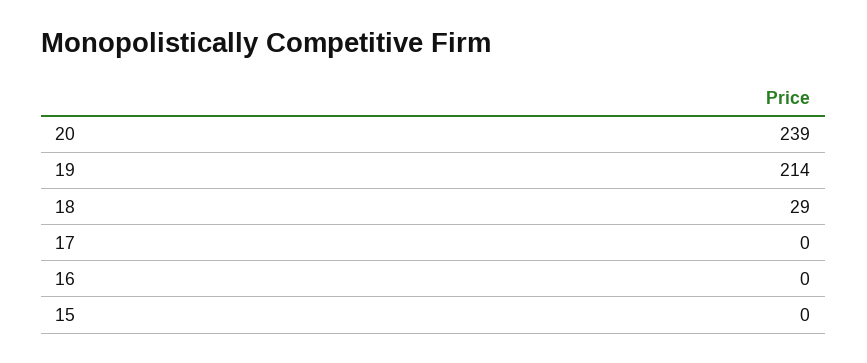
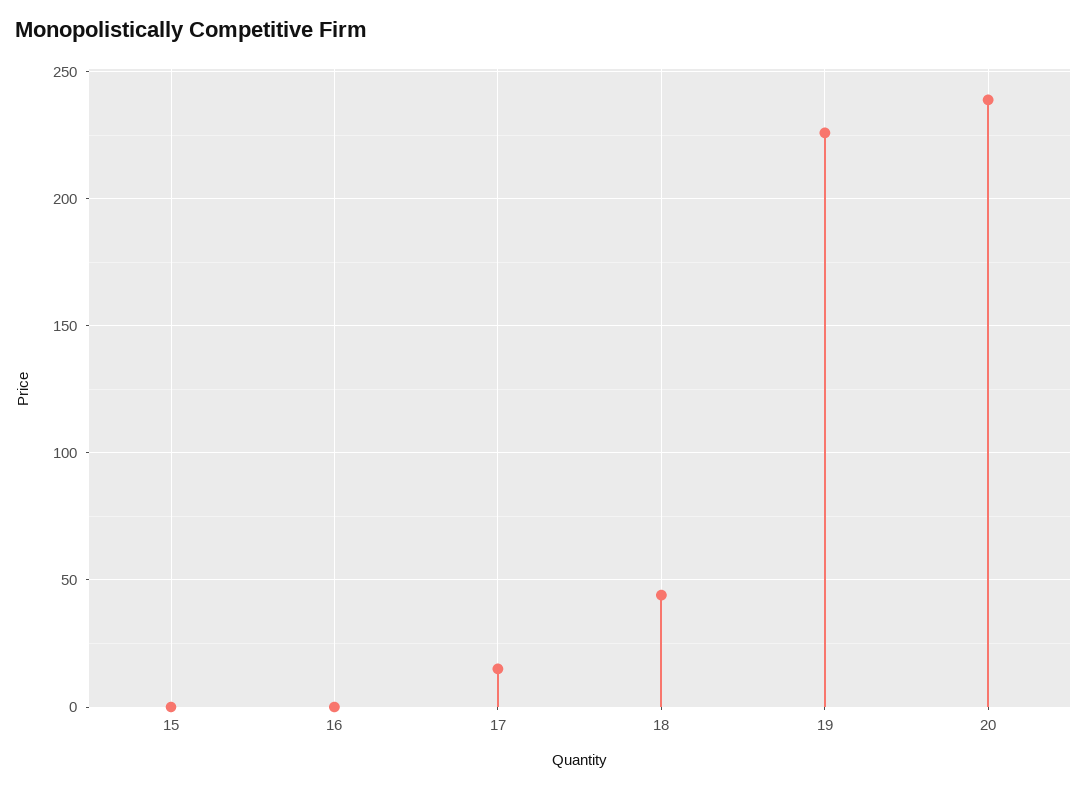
19: 214 -> 225
18: 29 -> 45
17: 0 -> 15

